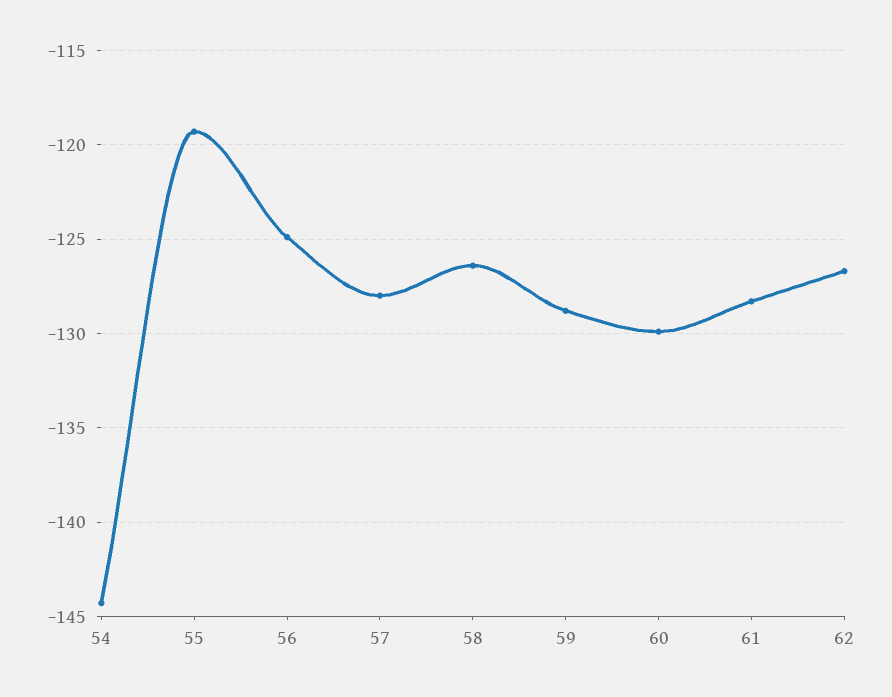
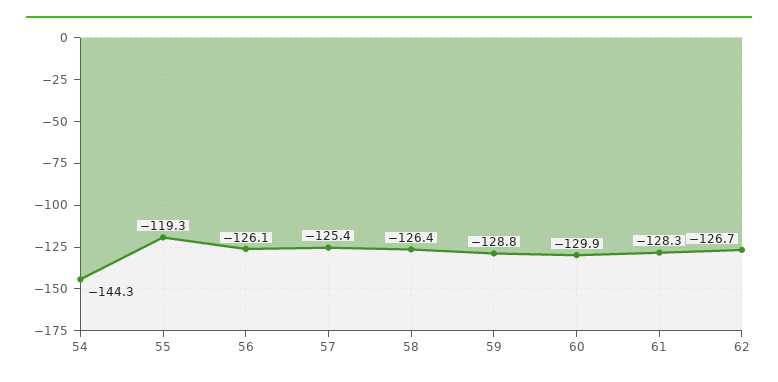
56: -125 -> -126.1
57: -128 -> -125.4

